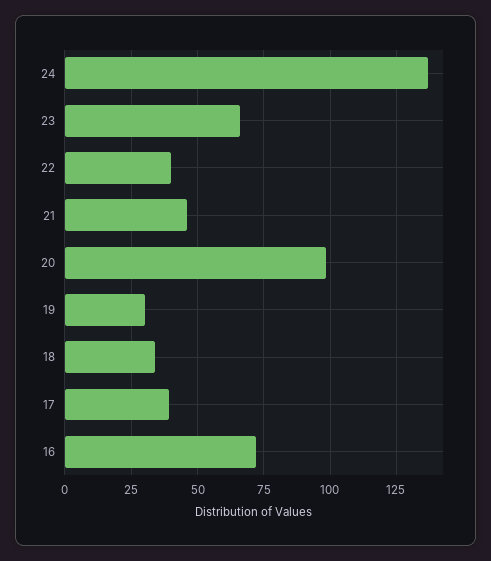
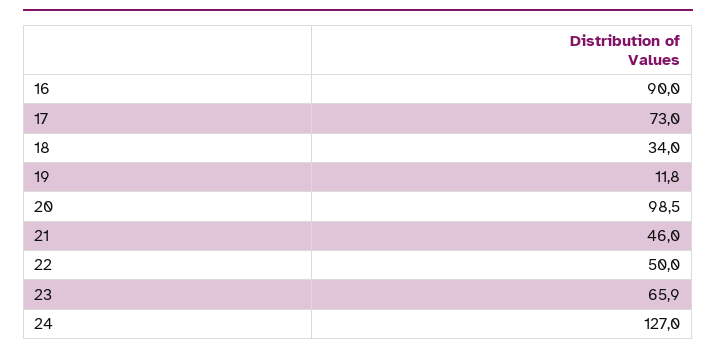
24: 137.5 -> 127
22: 40 -> 50
19: 30 -> 11.8
17: 40 -> 73
16: 72.5 -> 90

